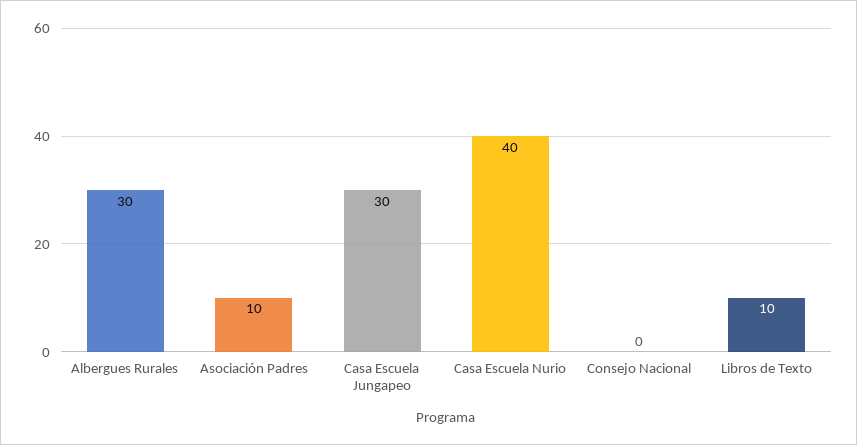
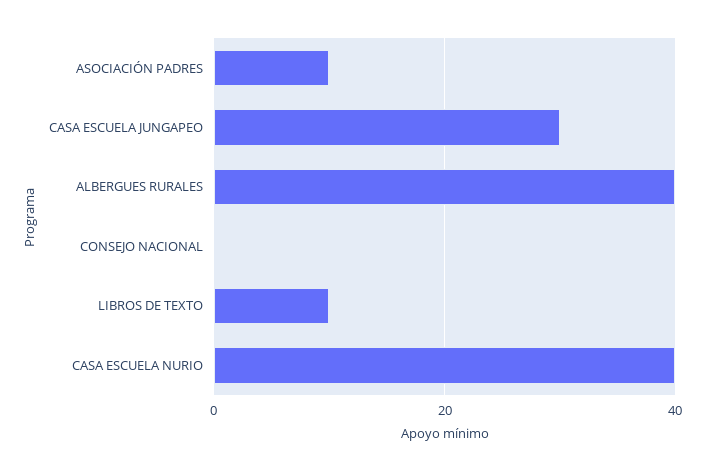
Albergues Rurales: 30 -> 40

